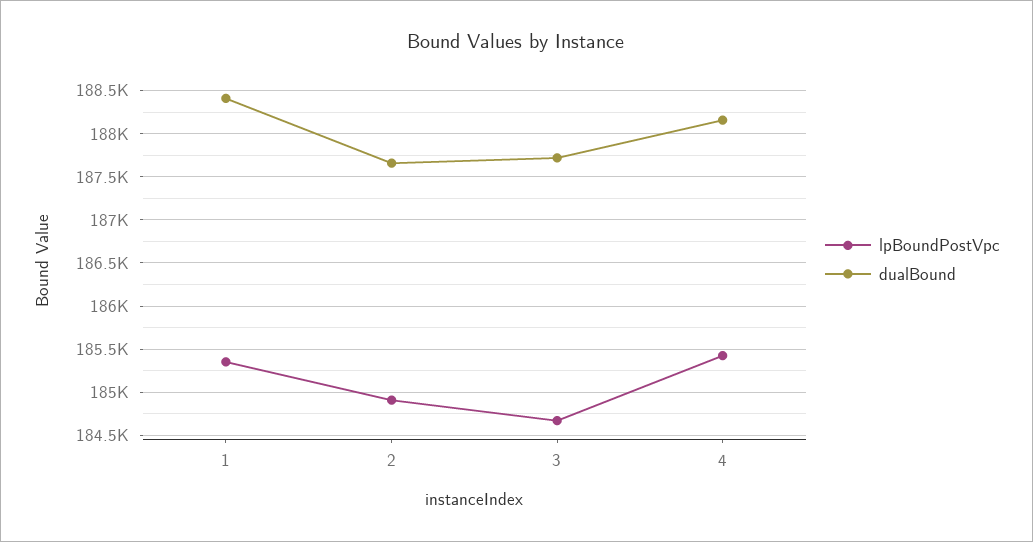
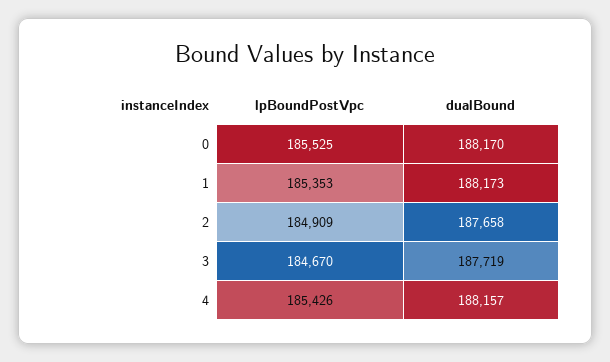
dualBound, 1: 188400 -> 188173
lpBoundPostVpc, 0: none -> 185525
dualBound, 0: none -> 188170

